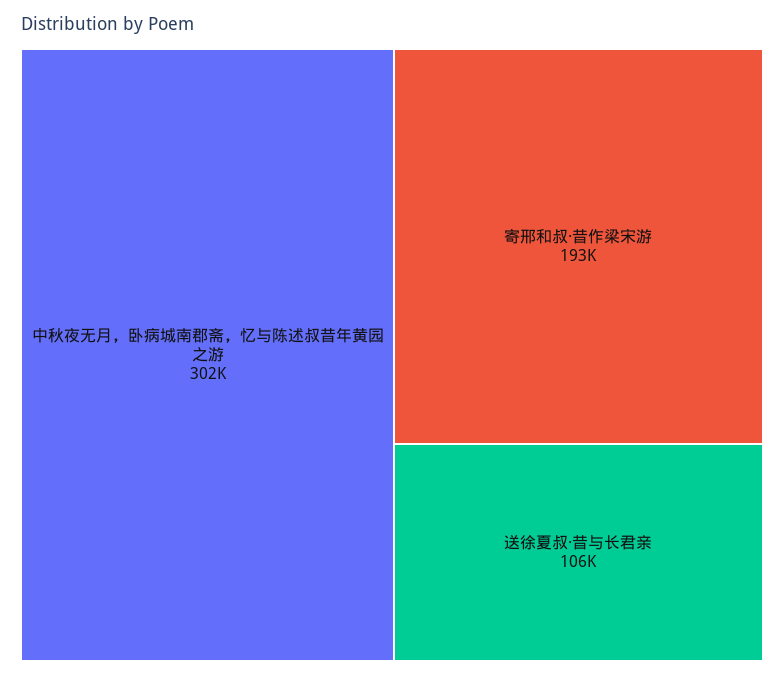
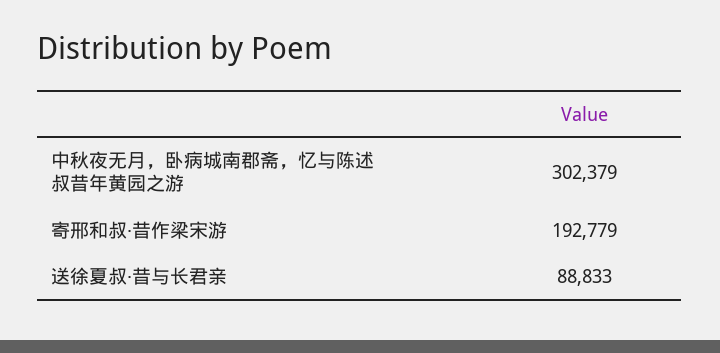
送徐夏叔·昔与长君亲: 106000 -> 88833

